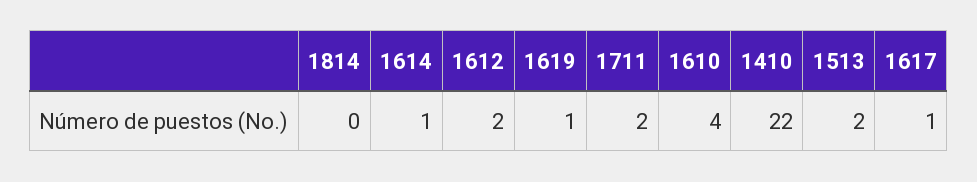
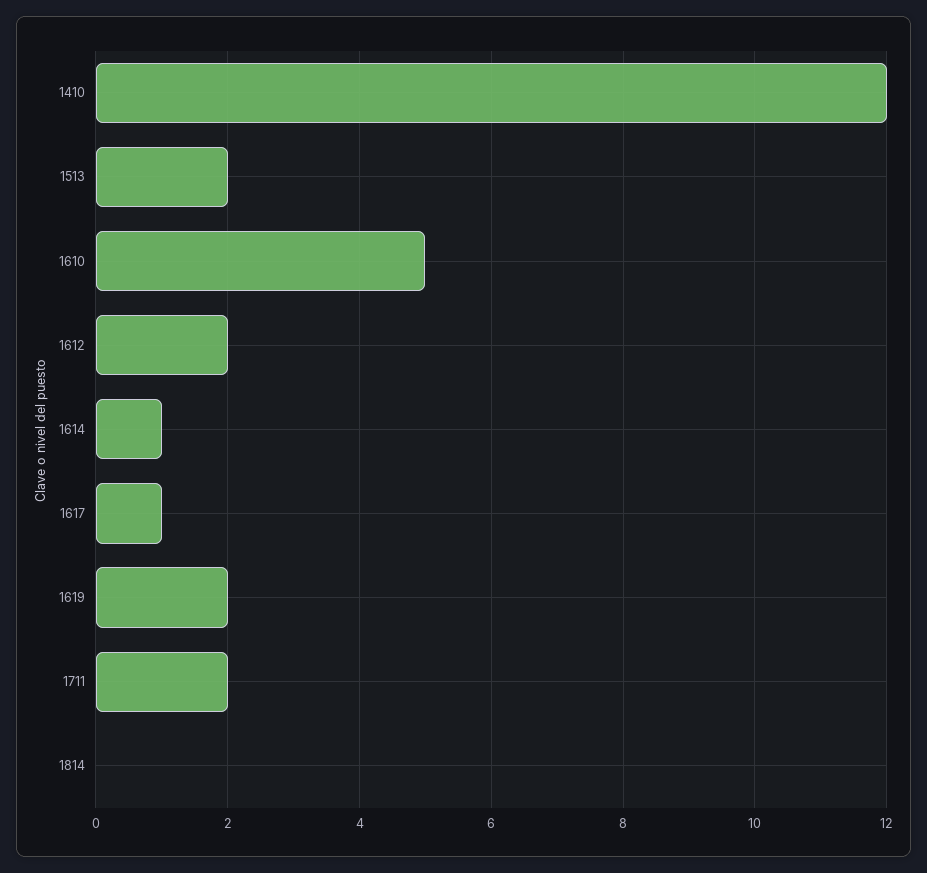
1619: 1 -> 2
1610: 4 -> 5
1410: 22 -> 12

